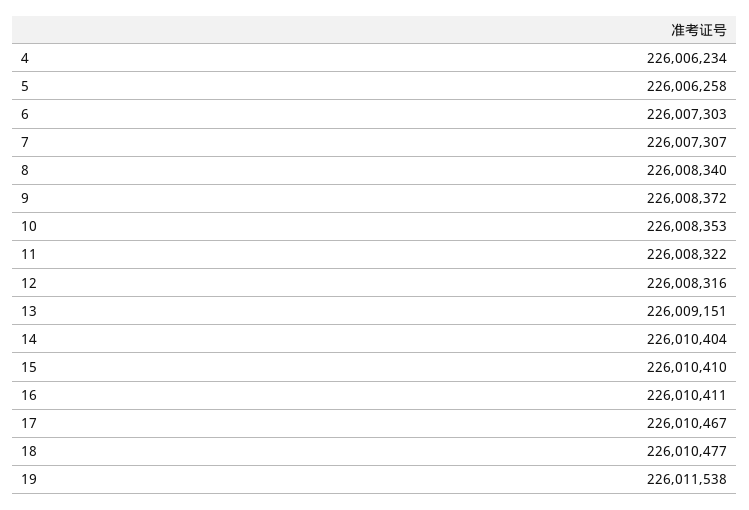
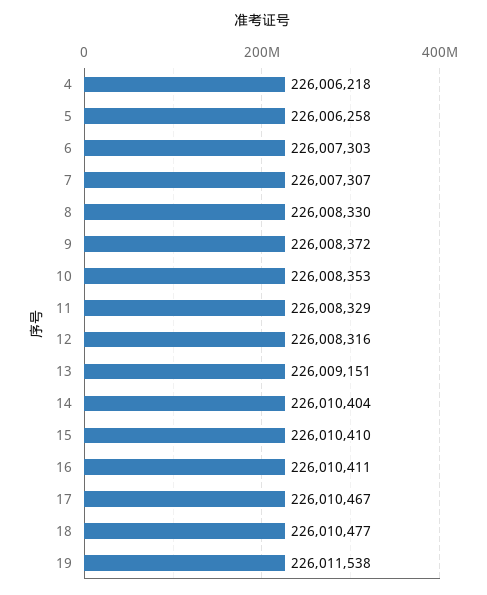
4: 226006234 -> 226006218
8: 226008340 -> 226008330
11: 226008322 -> 226008329

